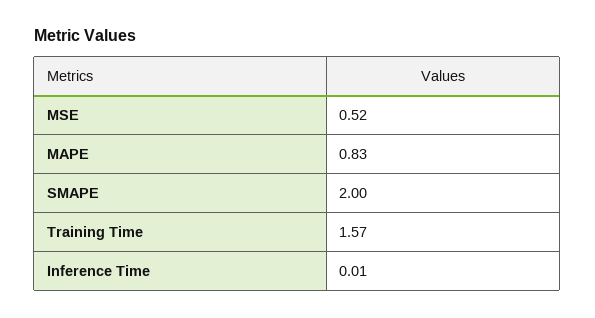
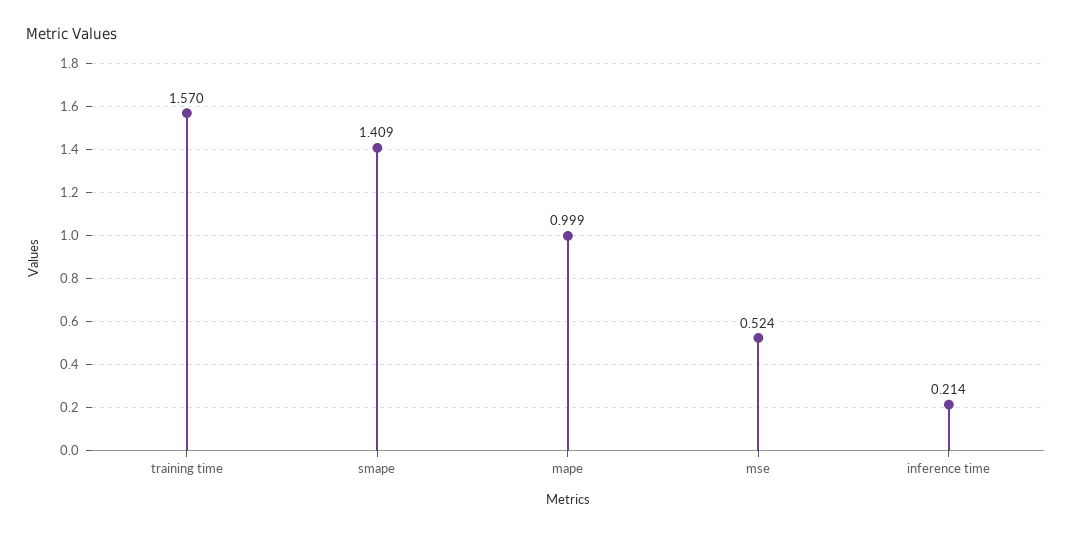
MAPE: 0.83 -> 0.999
SMAPE: 2 -> 1.409
Inference Time: 0.01 -> 0.214

